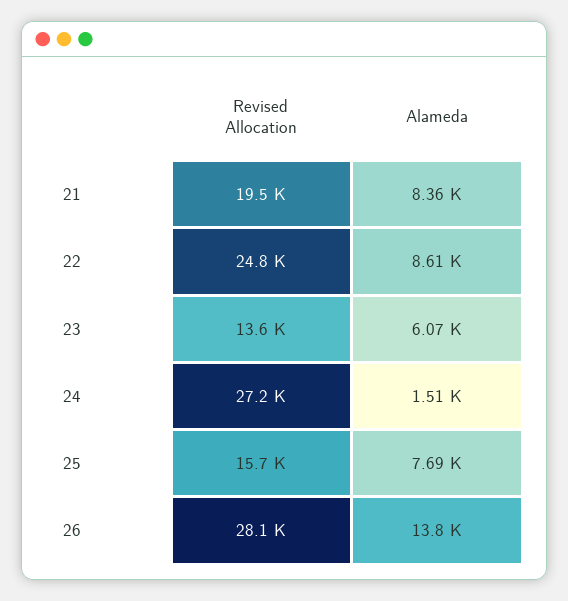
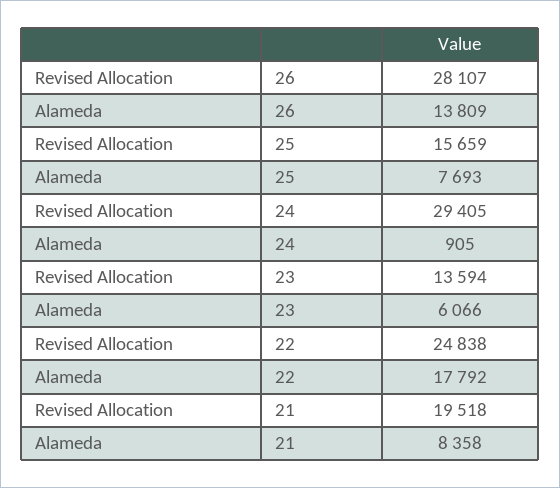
Alameda, 22: 8610 -> 17792
Revised Allocation, 24: 27200 -> 29405
Alameda, 24: 1510 -> 905

